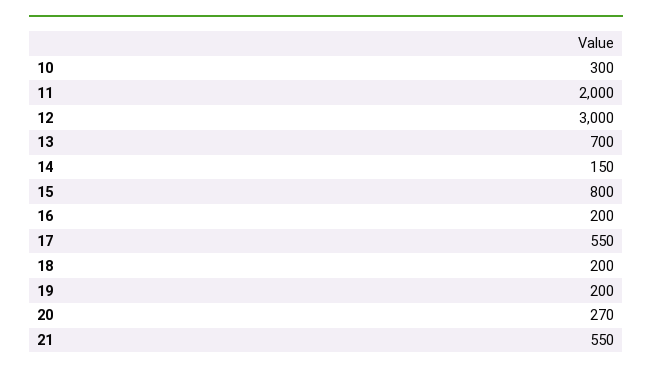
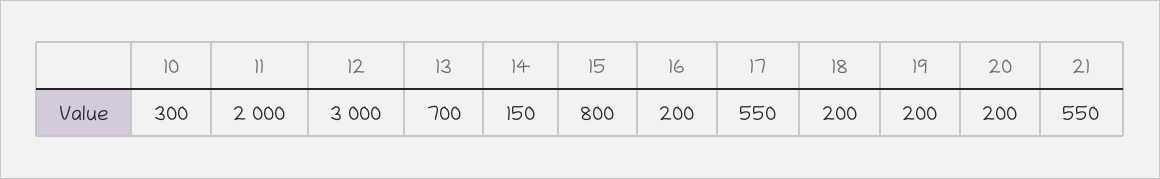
20: 270 -> 200

